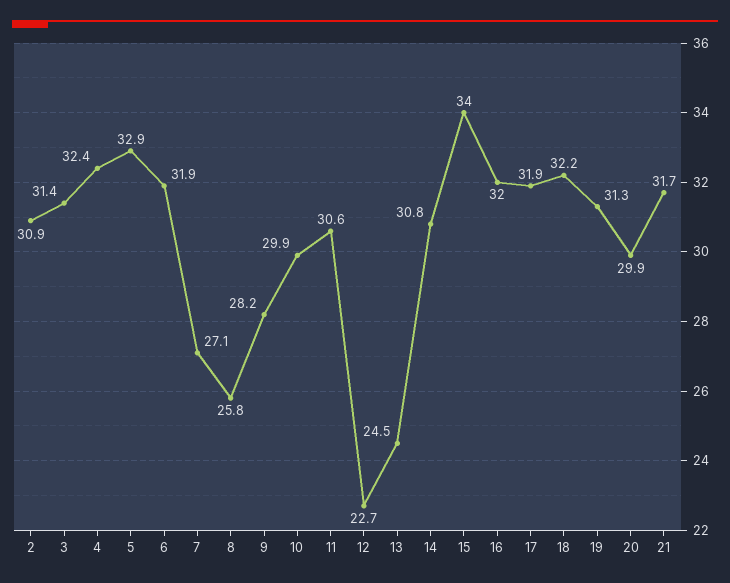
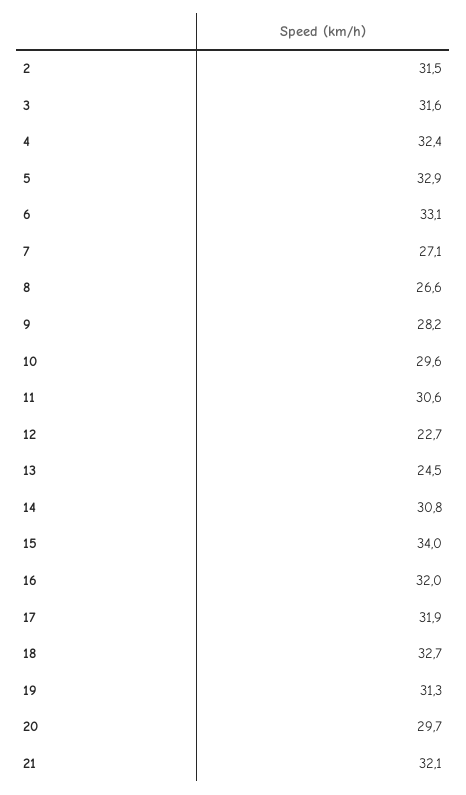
2: 30.9 -> 31.5
3: 31.4 -> 31.6
6: 31.9 -> 33.1
8: 25.8 -> 26.6
10: 29.9 -> 29.6
18: 32.2 -> 32.7
20: 29.9 -> 29.7
21: 31.7 -> 32.1

